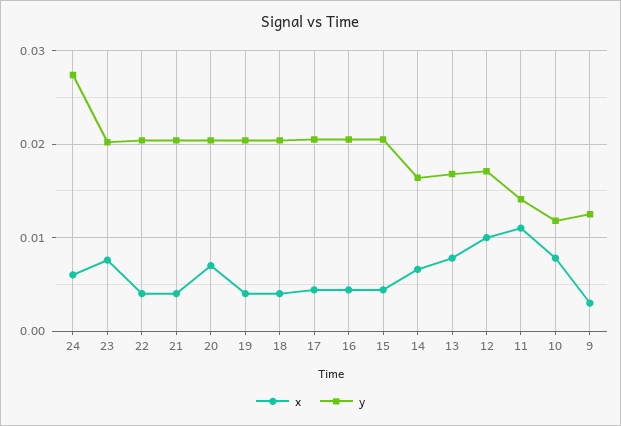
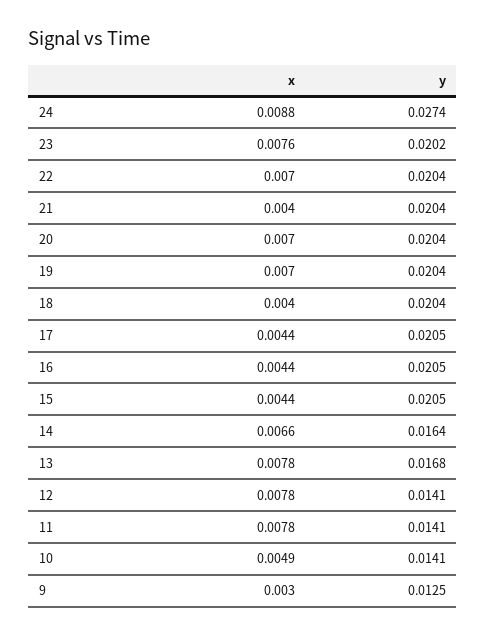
x, 24: 0.006 -> 0.0088
x, 22: 0.004 -> 0.007
x, 19: 0.004 -> 0.007
x, 12: 0.01 -> 0.0078
y, 12: 0.017 -> 0.0141
x, 11: 0.011 -> 0.0078
x, 10: 0.008 -> 0.0049
y, 10: 0.012 -> 0.0141

